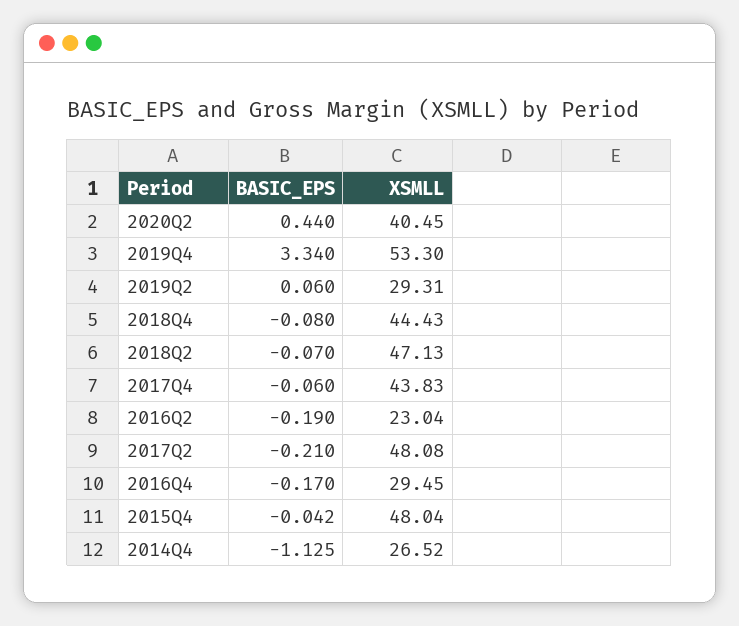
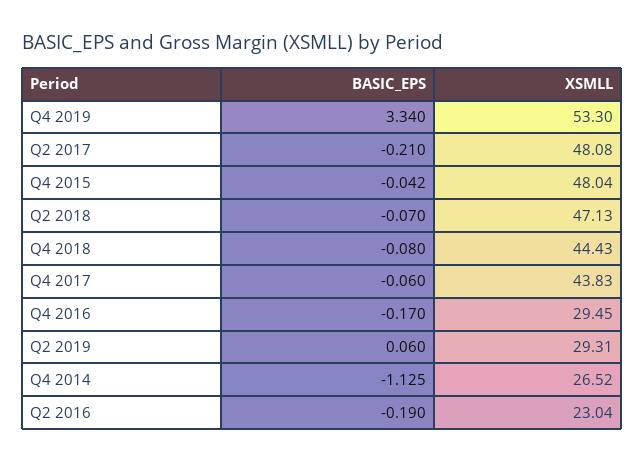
BASIC_EPS, 2020Q2: 0.44 -> none
XSMLL, 2020Q2: 40.45 -> none

